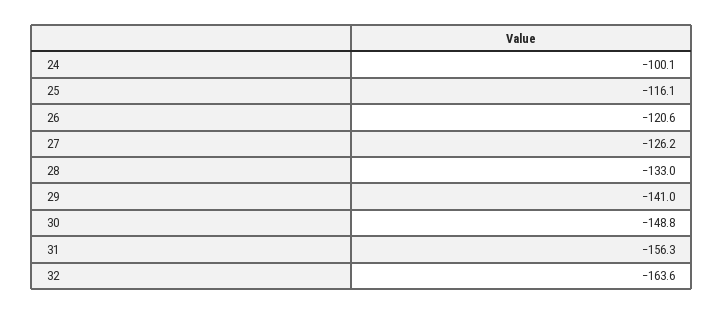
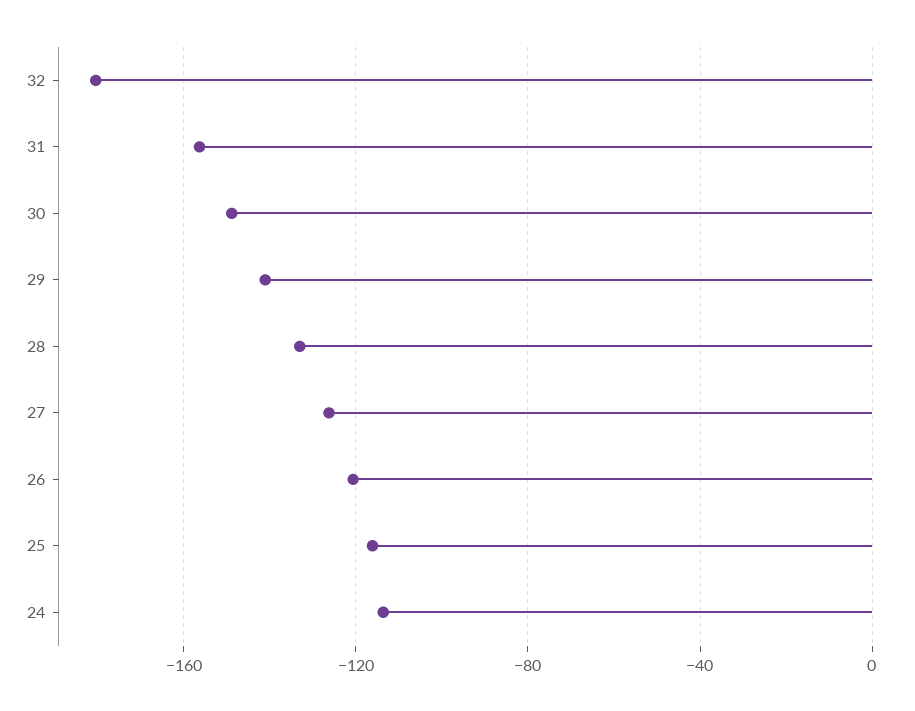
24: -100.1 -> -115
32: -163.6 -> -180

